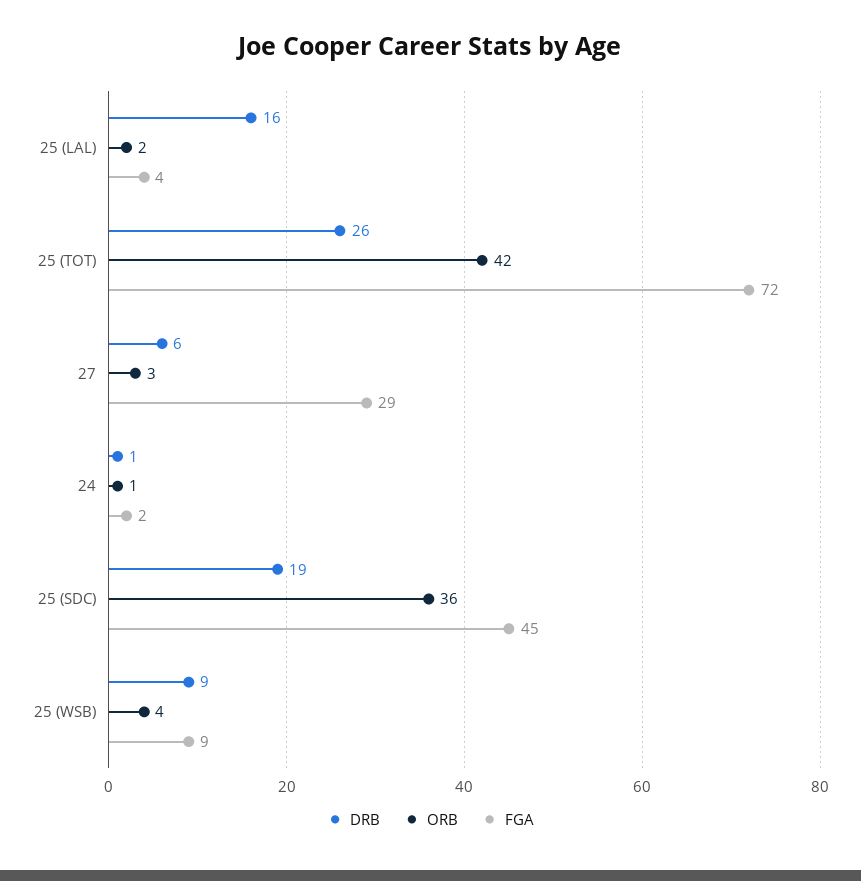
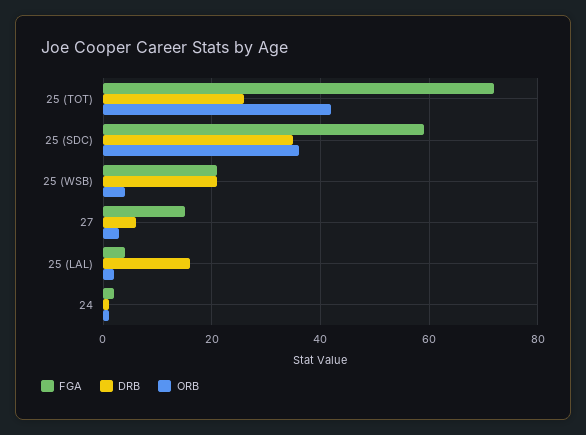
FGA, 27: 29 -> 15
DRB, 25 (SDC): 19 -> 35
FGA, 25 (SDC): 45 -> 60
DRB, 25 (WSB): 9 -> 20
FGA, 25 (WSB): 9 -> 20

